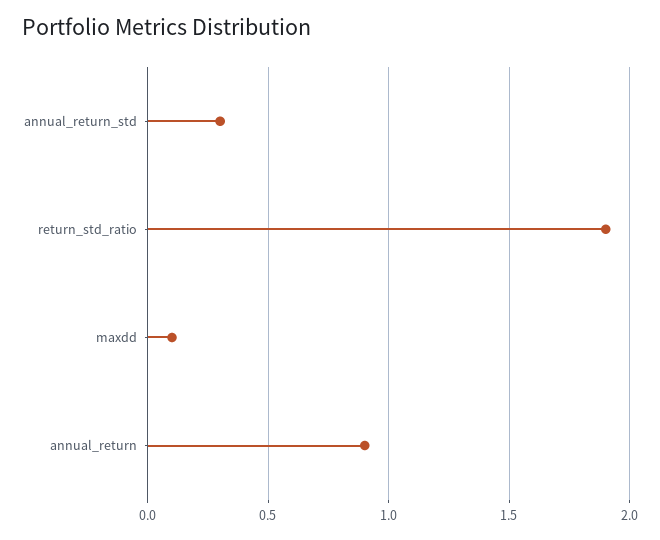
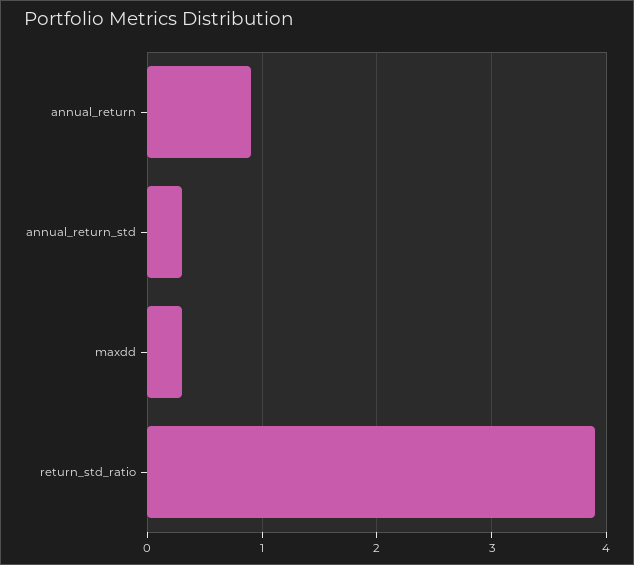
return_std_ratio: 1.9 -> 3.9
maxdd: 0.1 -> 0.3

